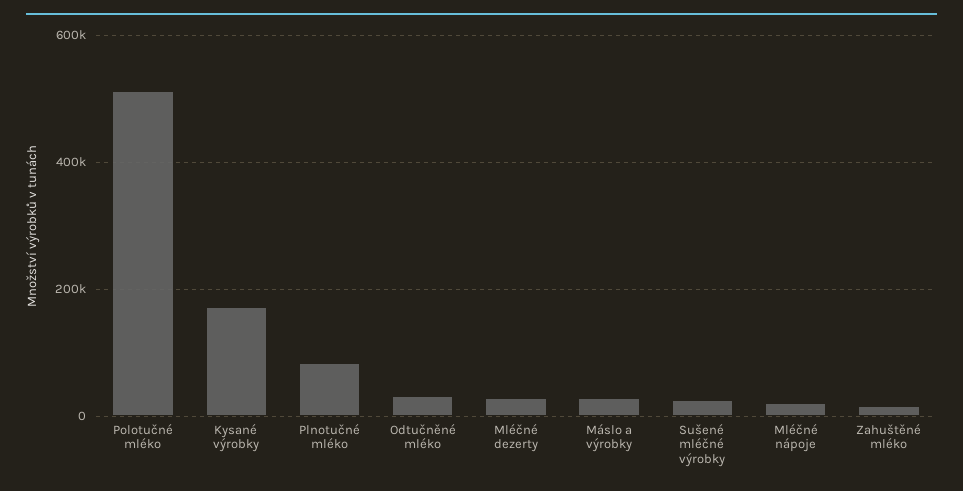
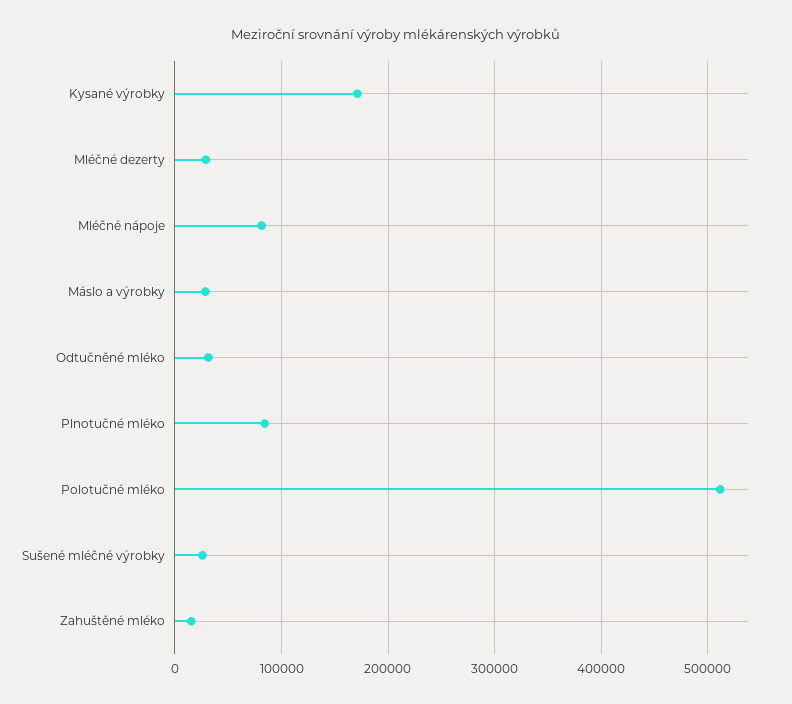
Mléčné nápoje: 20000 -> 80000

